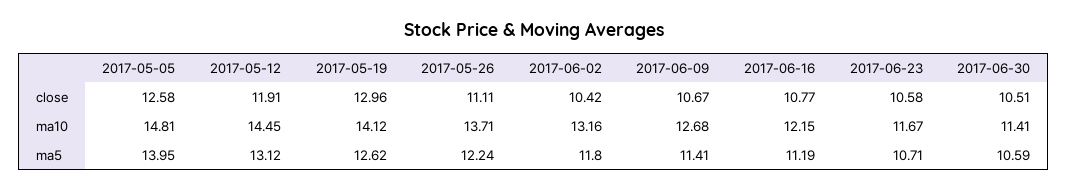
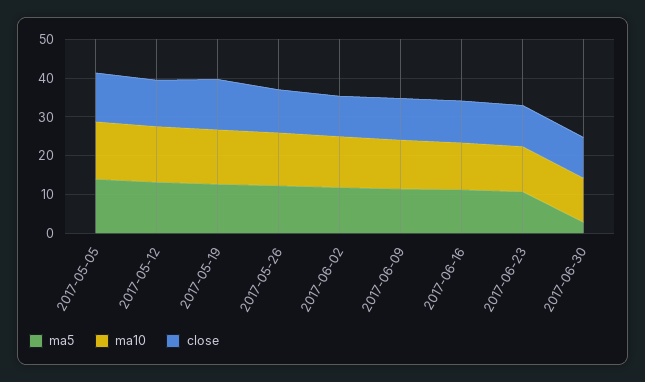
ma5, 2017-06-30: 10.59 -> 2.5

